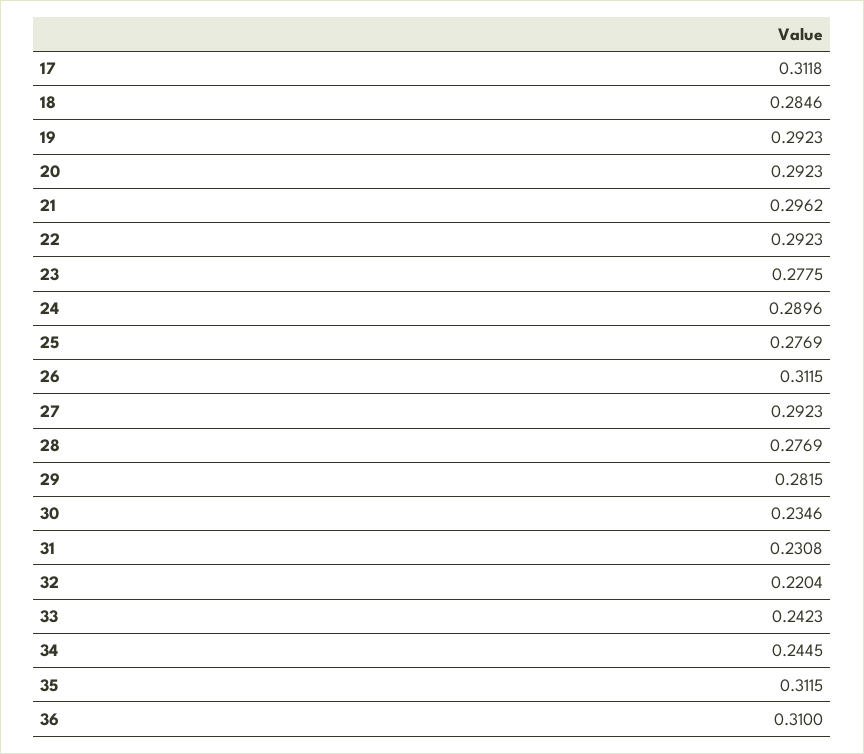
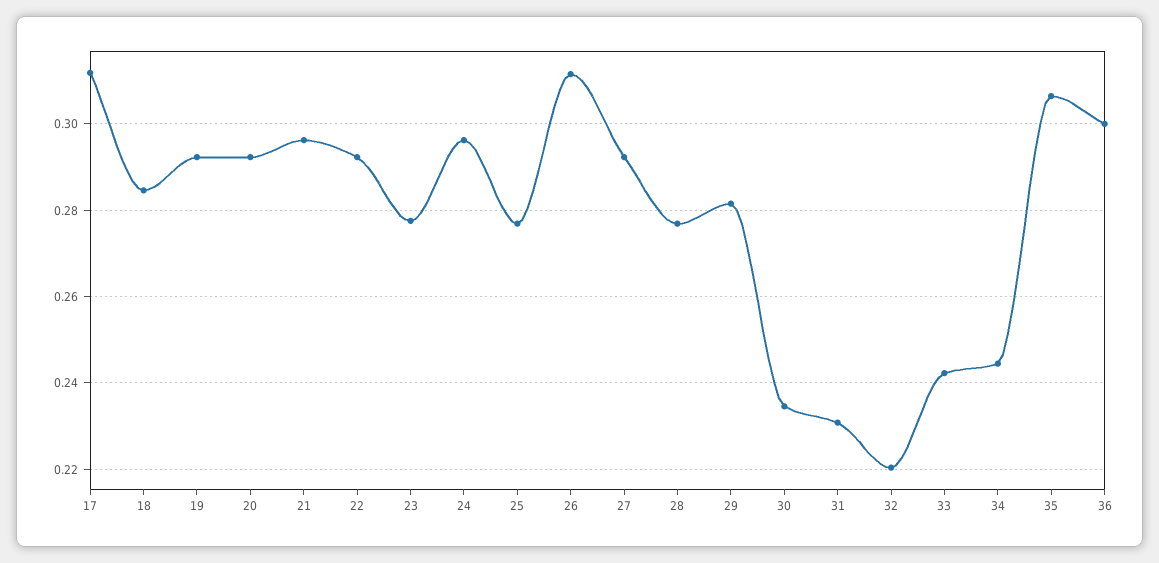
24: 0.2896 -> 0.296
35: 0.3115 -> 0.306
36: 0.31 -> 0.3

